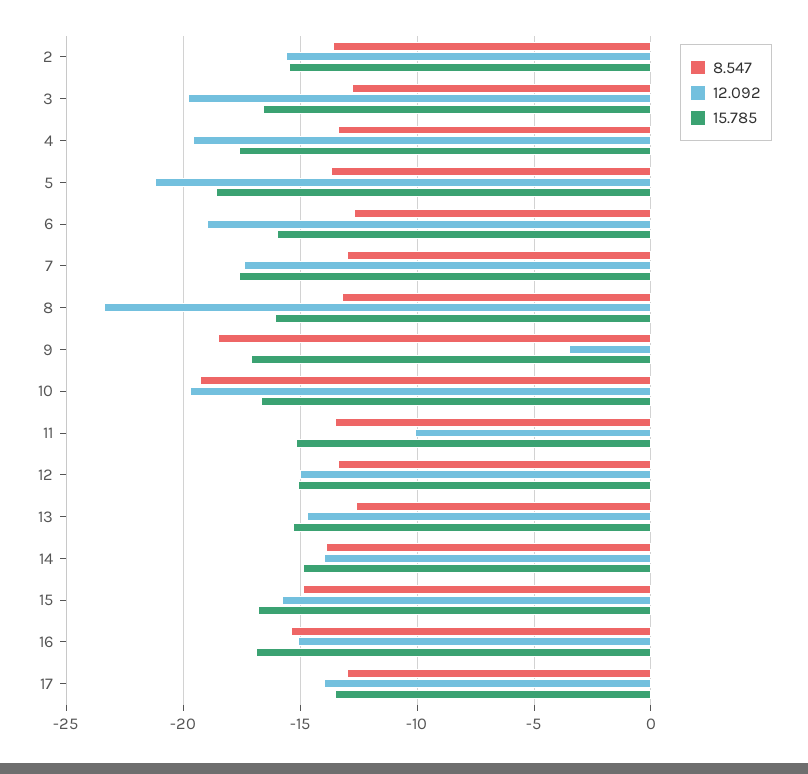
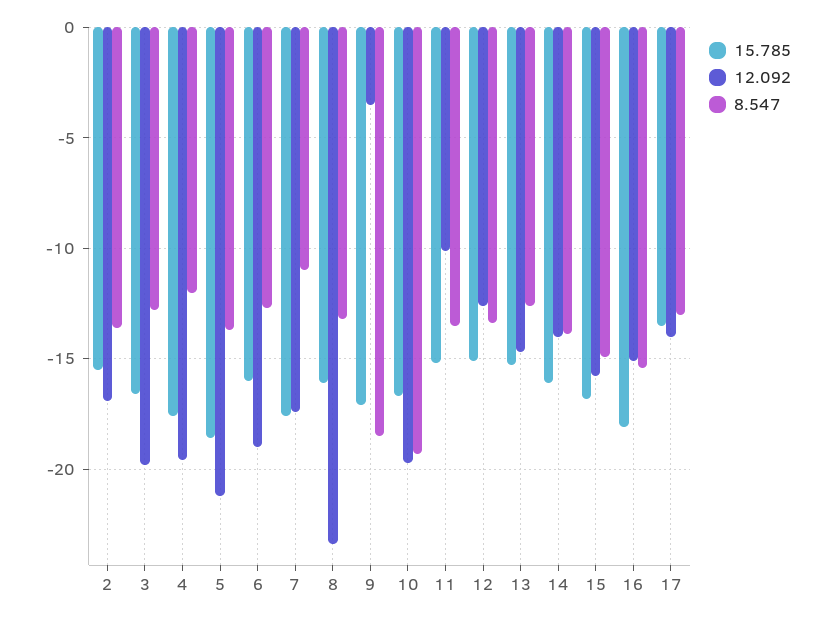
12.092, 2: -15.5 -> -17
8.547, 4: -13.5 -> -12
8.547, 7: -13 -> -11
12.092, 12: -15 -> -12.5
15.785, 14: -15 -> -16
15.785, 16: -17 -> -18

